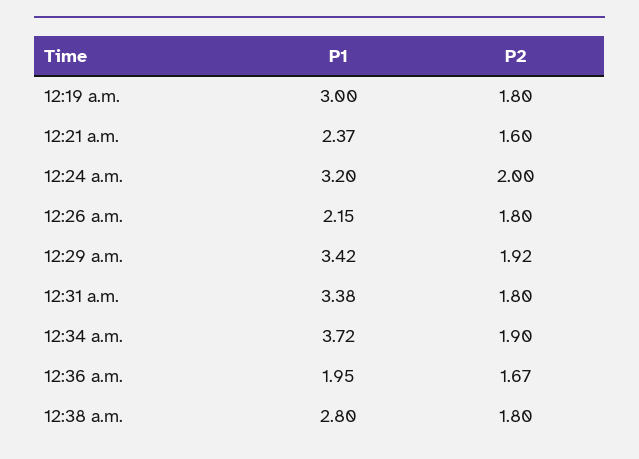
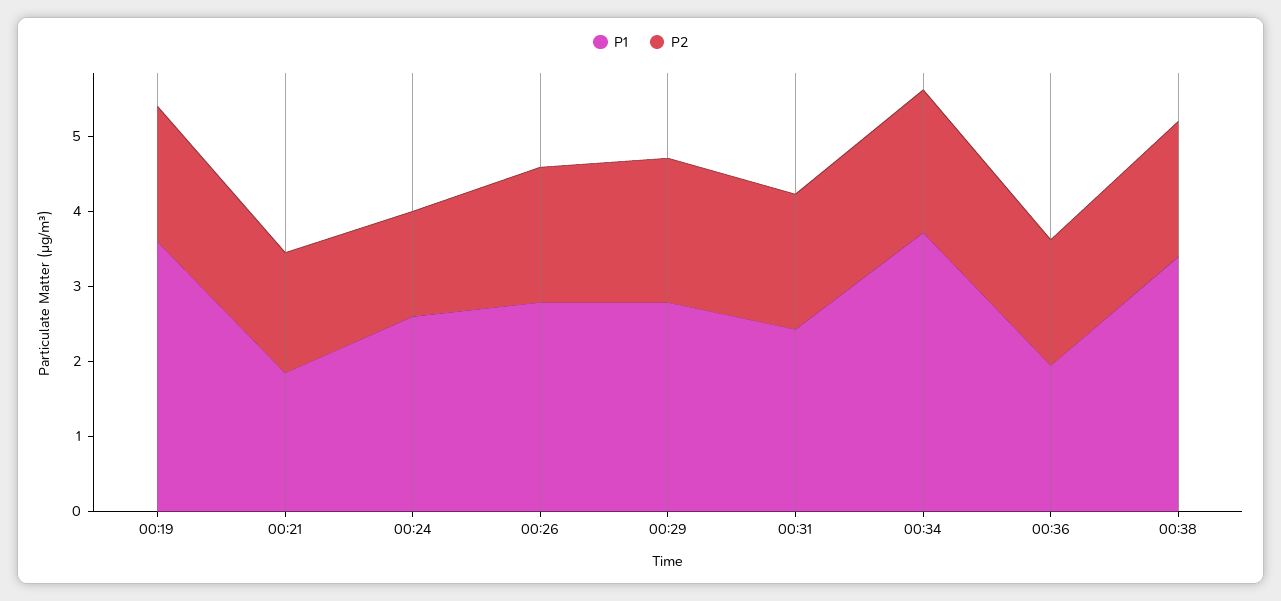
P1, 12:19 a.m.: 3 -> 3.6
P1, 12:21 a.m.: 2.37 -> 1.8
P1, 12:24 a.m.: 3.2 -> 2.6
P2, 12:24 a.m.: 2 -> 1.4
P1, 12:26 a.m.: 2.15 -> 2.8
P1, 12:29 a.m.: 3.42 -> 2.8
P1, 12:31 a.m.: 3.38 -> 2.4
P1, 12:38 a.m.: 2.8 -> 3.4

